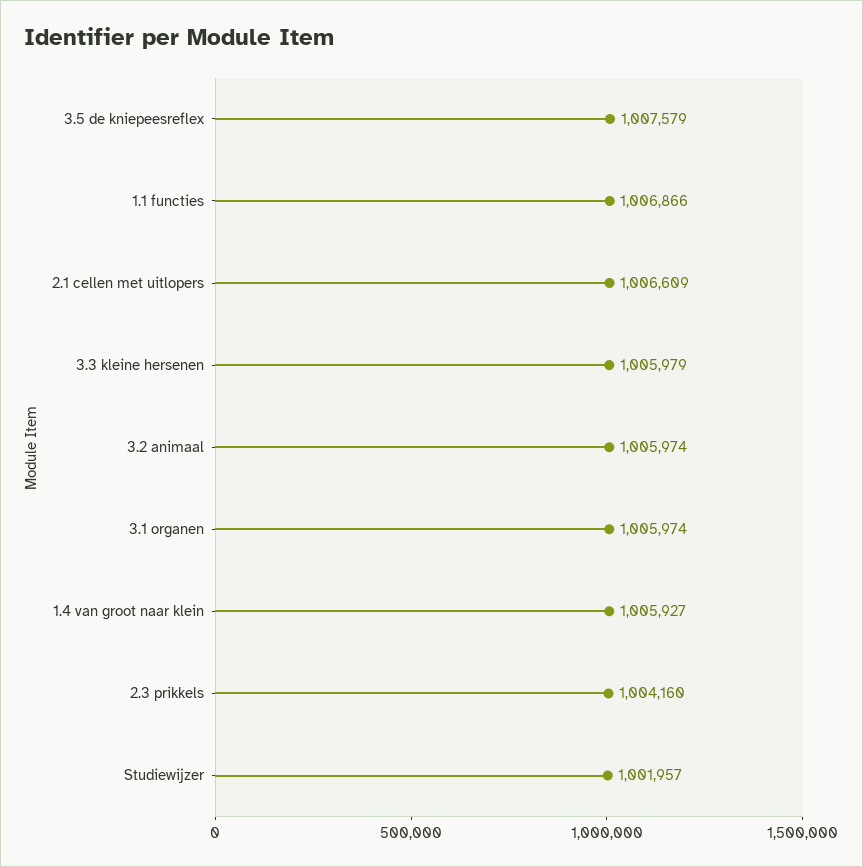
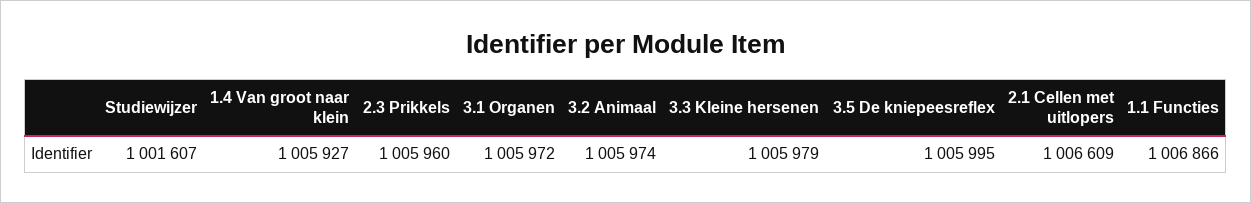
3.5 de kniepeesreflex: 1007579 -> 1005995
3.1 organen: 1005974 -> 1005972
2.3 prikkels: 1004160 -> 1005960
Studiewijzer: 1001957 -> 1001607

